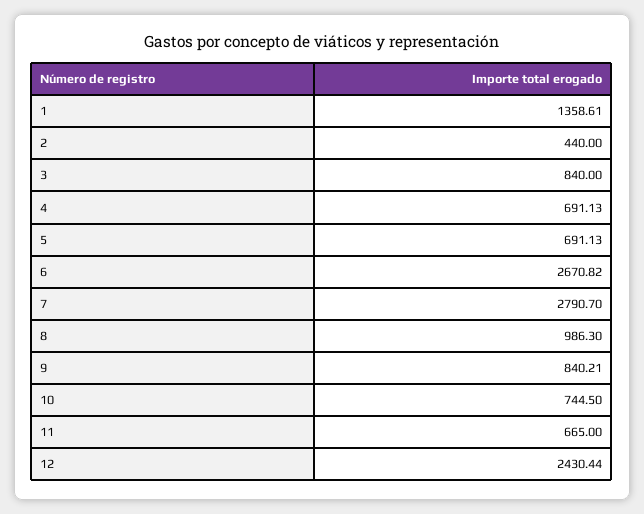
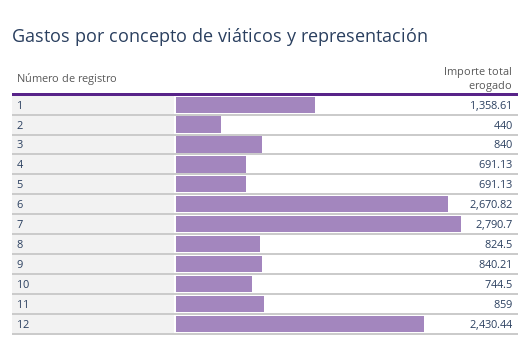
8: 986.3 -> 824.5
11: 665 -> 859

